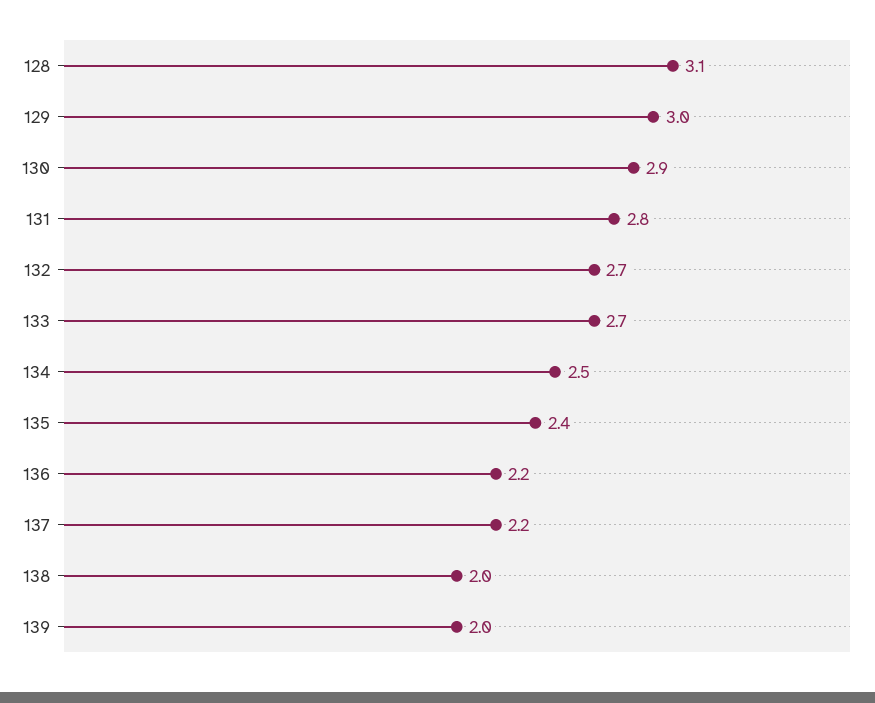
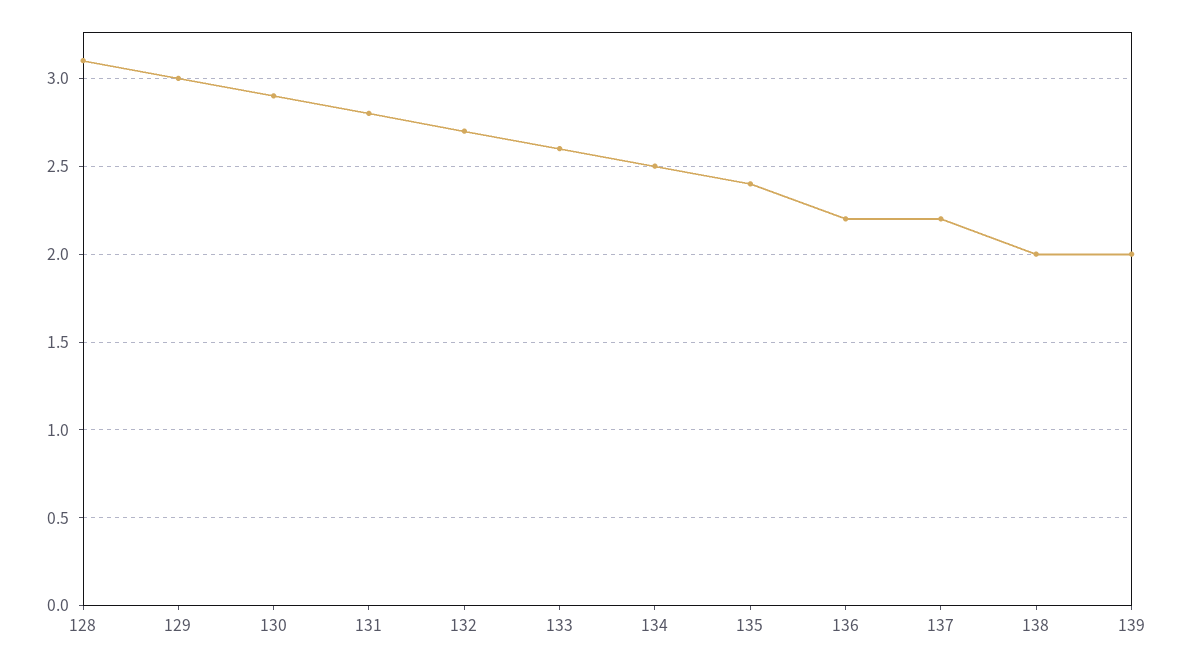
133: 2.7 -> 2.6

